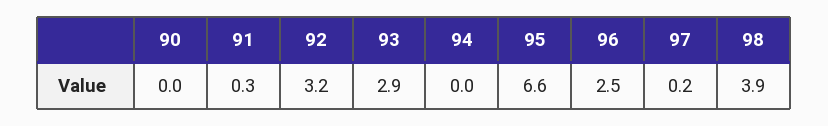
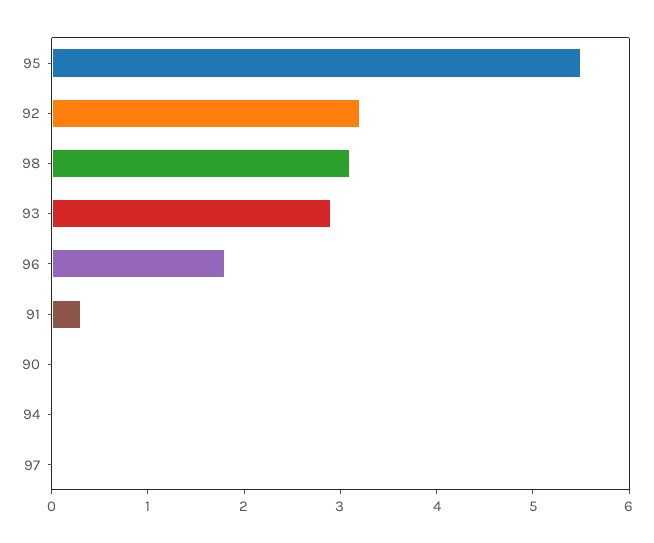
95: 6.6 -> 5.5
96: 2.5 -> 1.8
97: 0.2 -> 0
98: 3.9 -> 3.1

